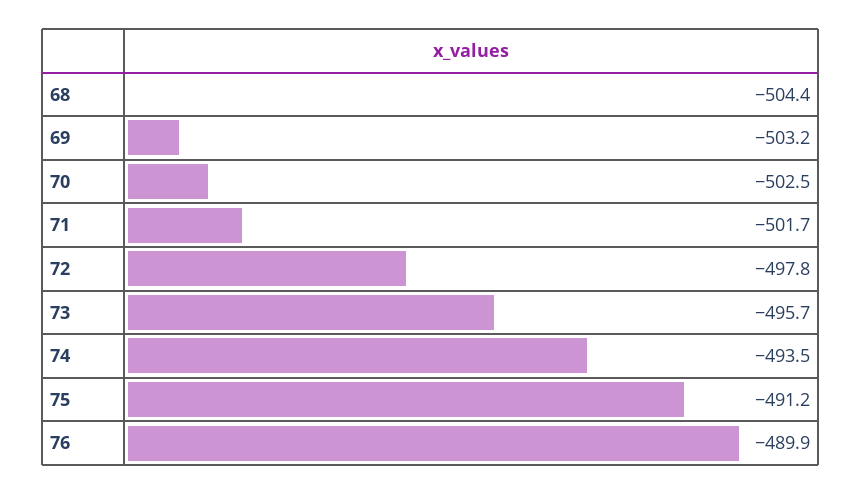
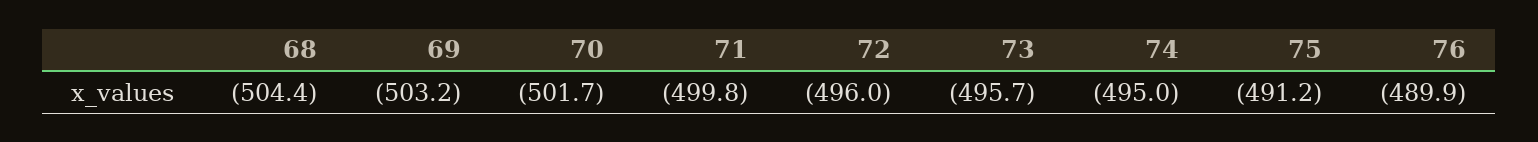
70: -502.5 -> -501.7
71: -501.7 -> -499.8
72: -497.8 -> -496
74: -493.5 -> -495

